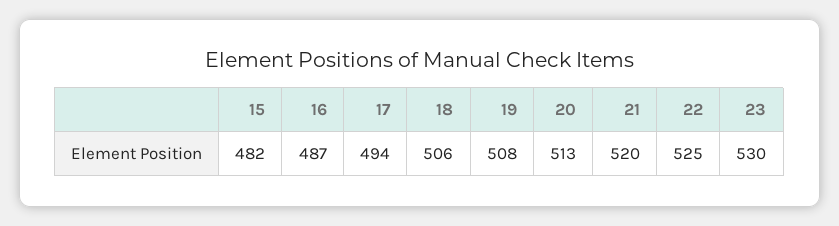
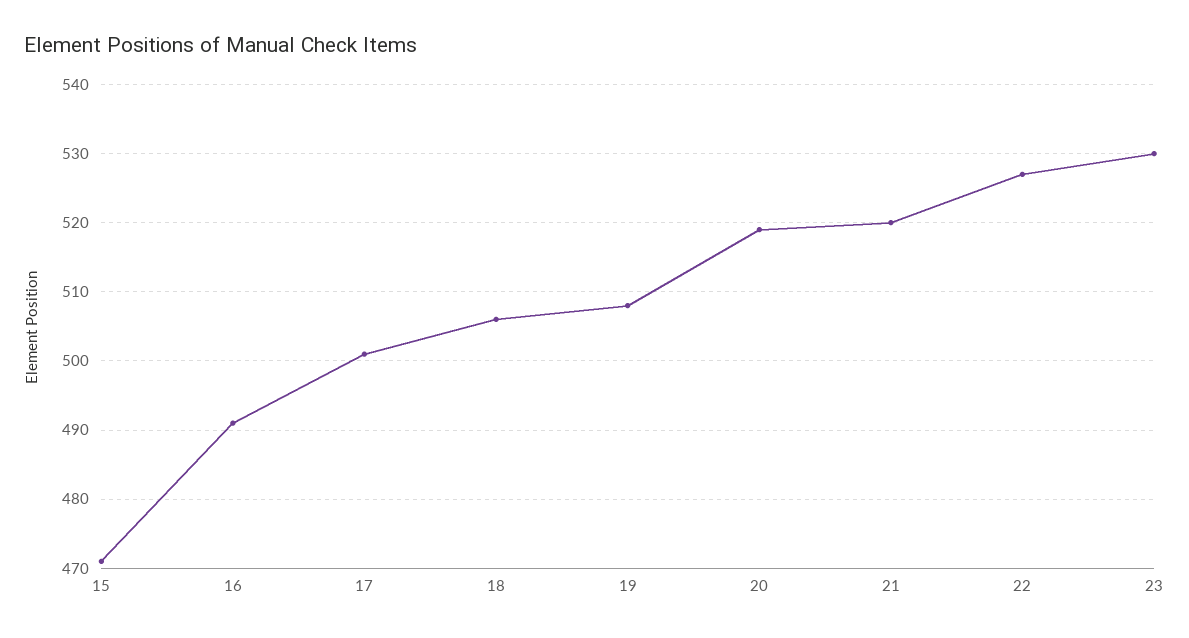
15: 482 -> 471
16: 487 -> 491
17: 494 -> 501
20: 513 -> 519
22: 525 -> 527

